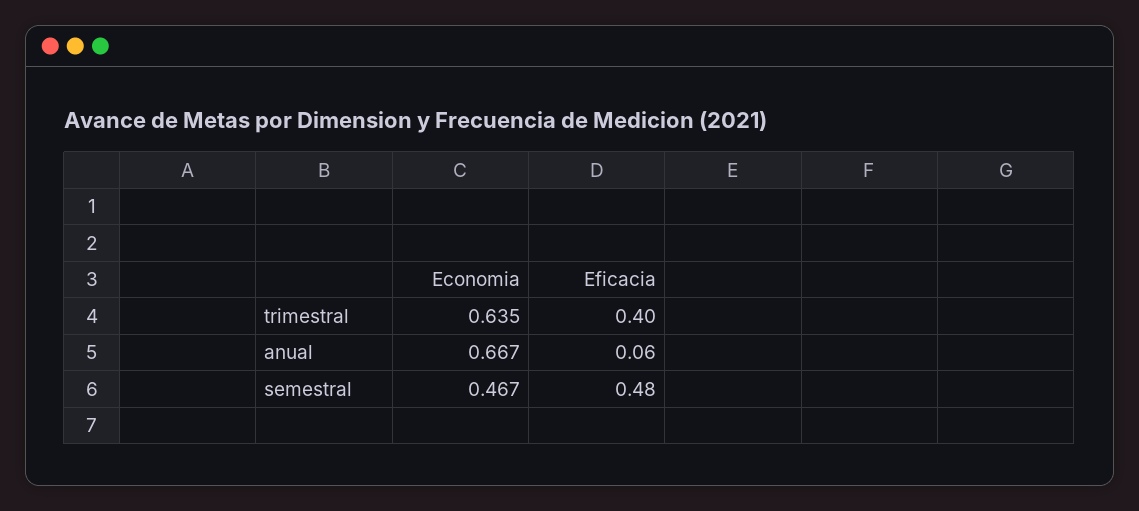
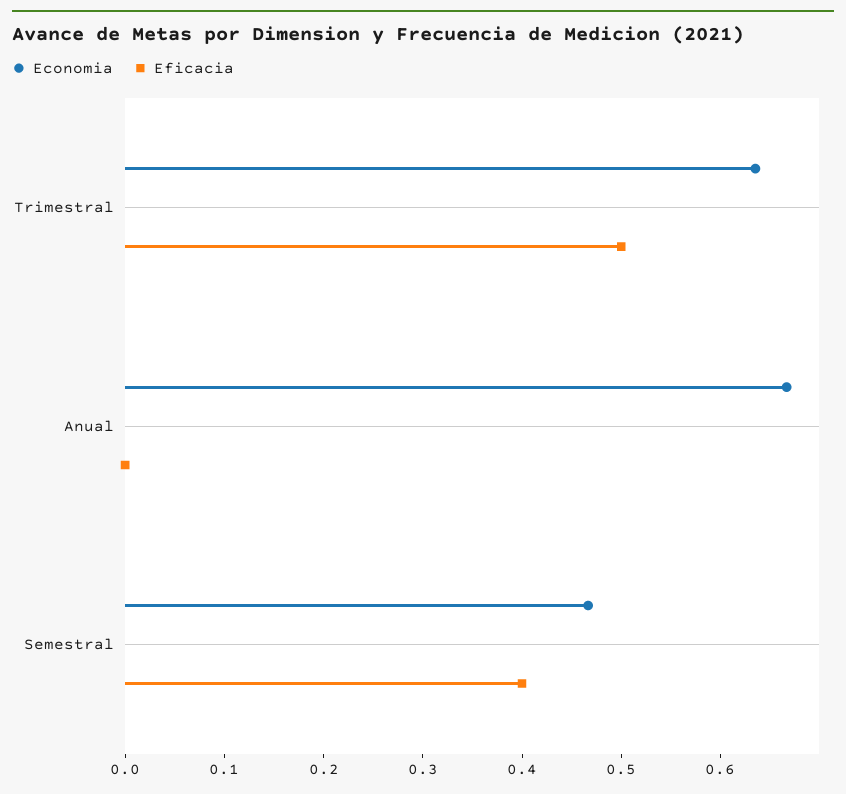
Eficacia, trimestral: 0.4 -> 0.5
Eficacia, anual: 0.06 -> 0
Eficacia, semestral: 0.48 -> 0.4

